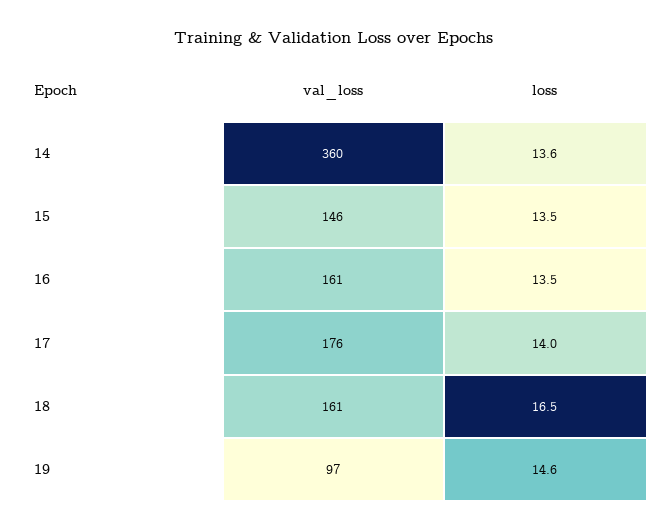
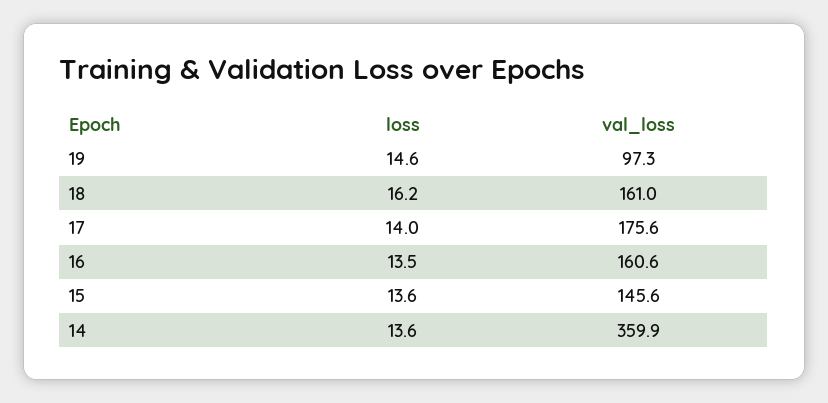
loss, 15: 13.5 -> 13.6
loss, 18: 16.5 -> 16.2

